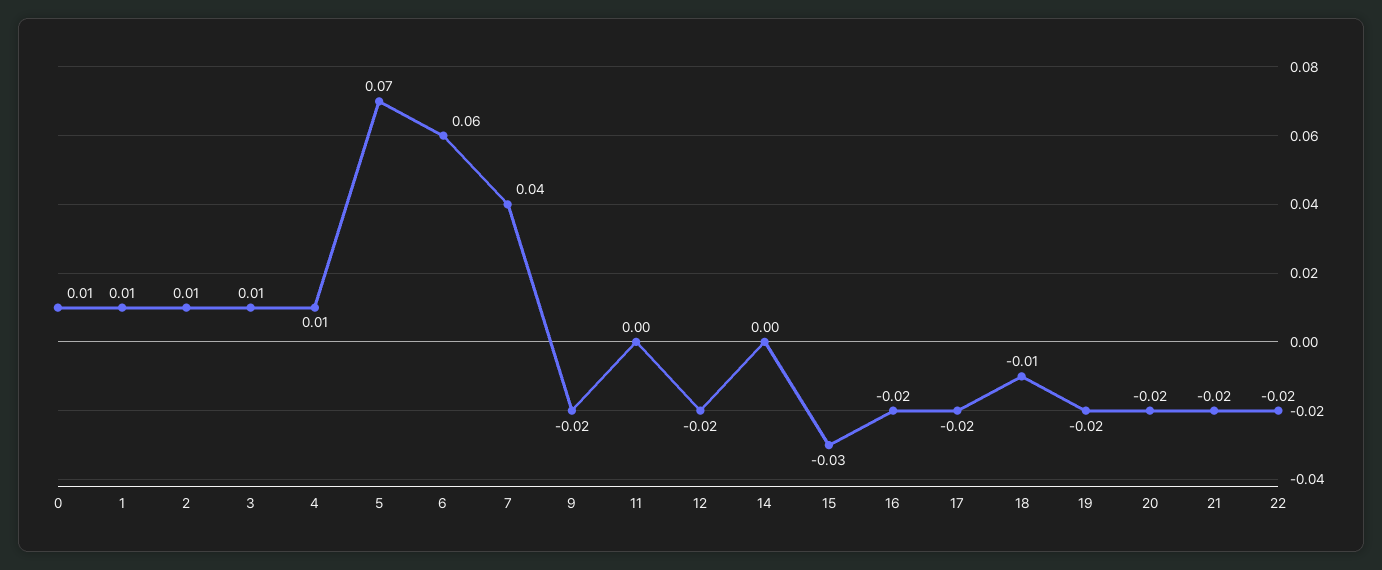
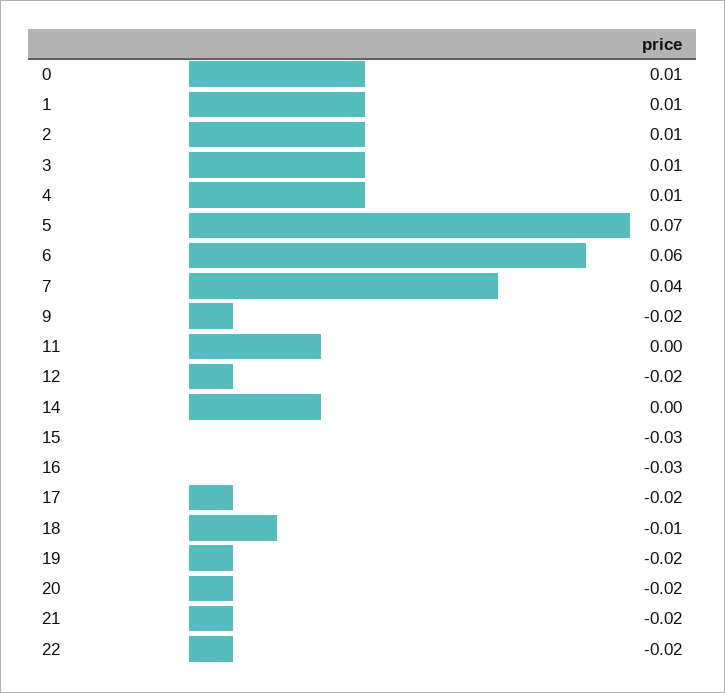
16: -0.02 -> -0.03

